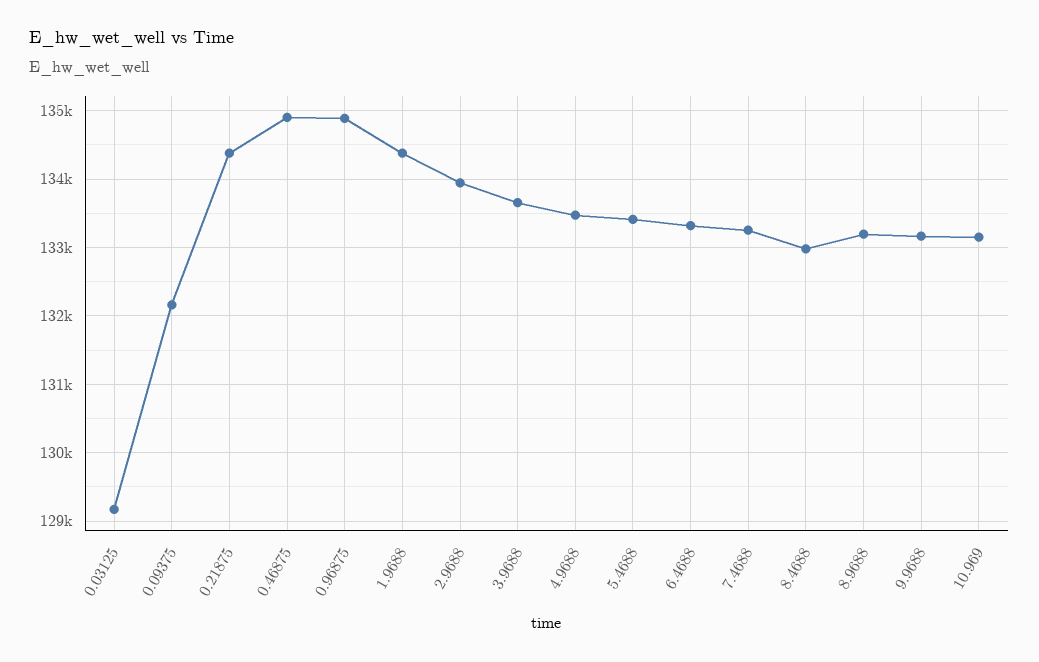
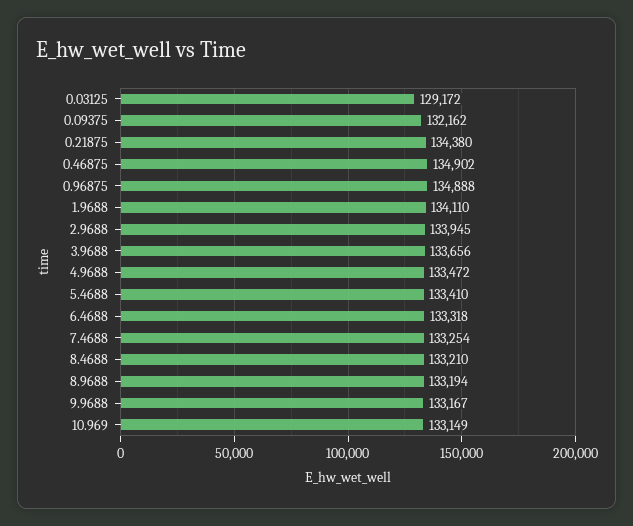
1.9688: 134400 -> 134110
8.4688: 133000 -> 133210

